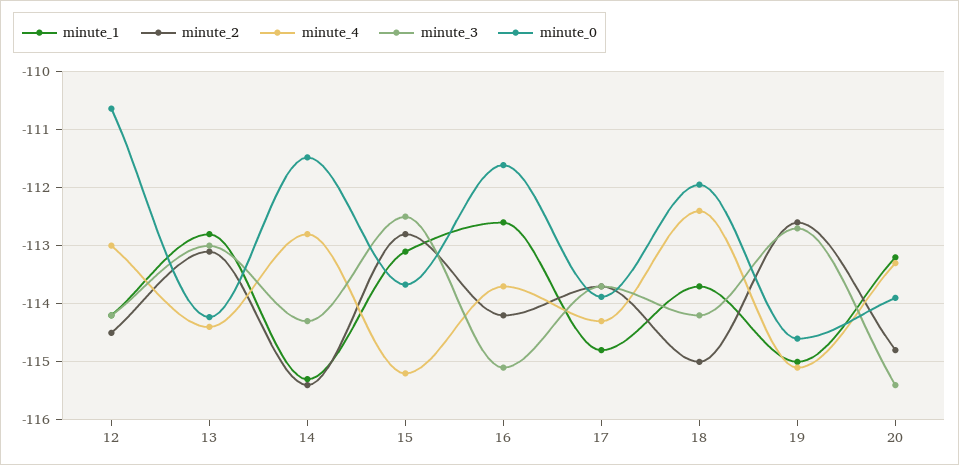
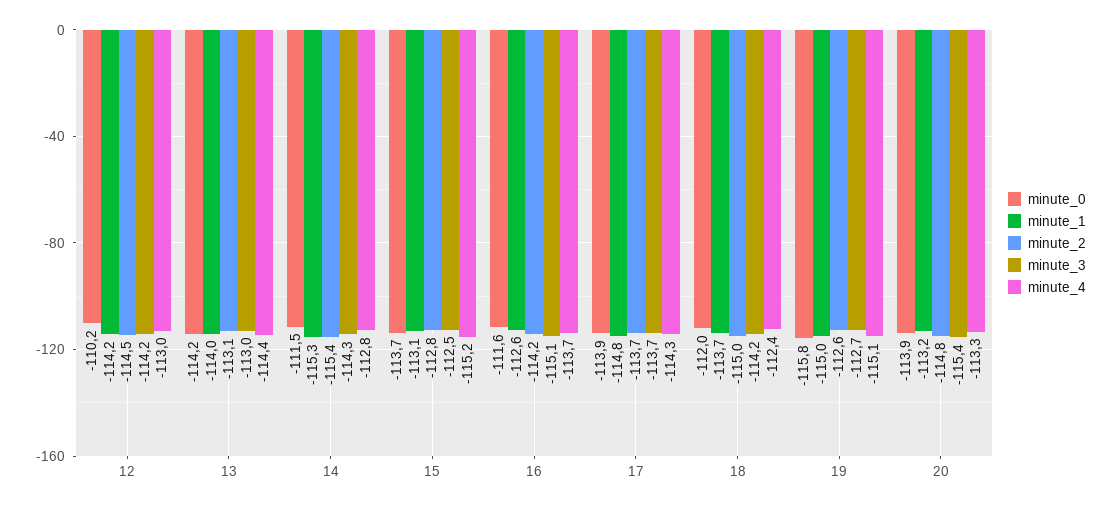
minute_0, 12: -110.6 -> -110.2
minute_1, 13: -112.8 -> -114
minute_0, 19: -114.6 -> -115.8

